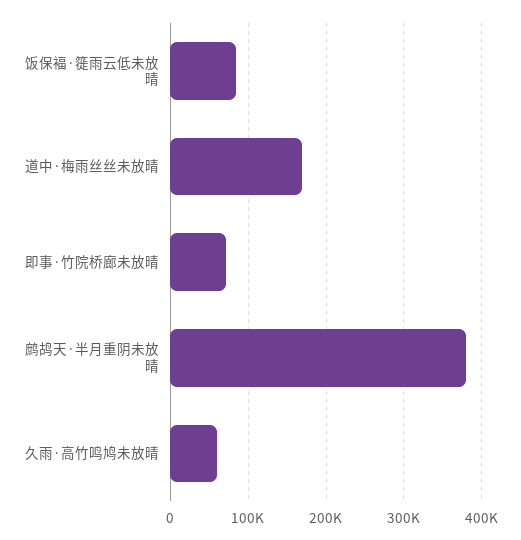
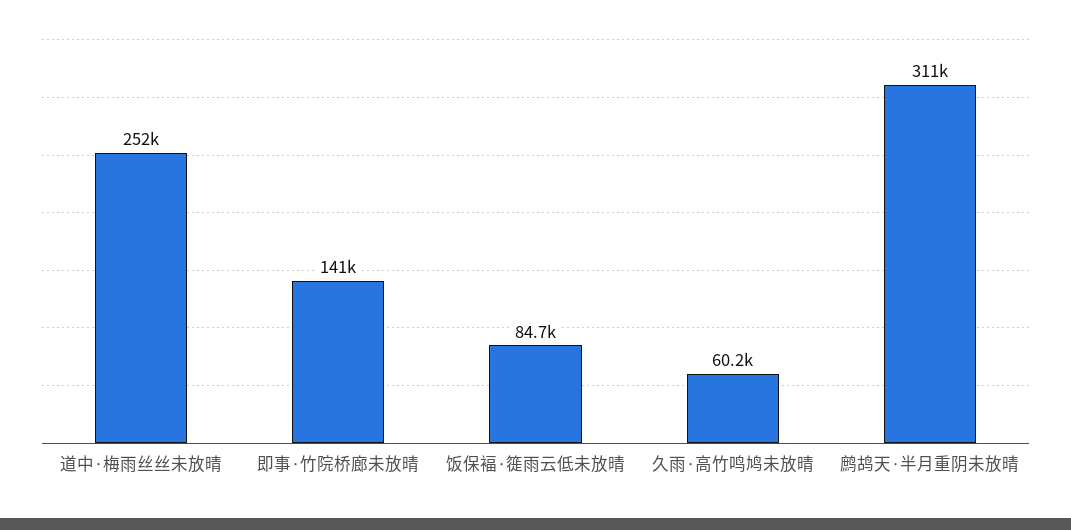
道中·梅雨丝丝未放晴: 170000 -> 252000
即事·竹院桥廊未放晴: 70000 -> 141000
鹧鸪天·半月重阴未放晴: 380000 -> 311000

